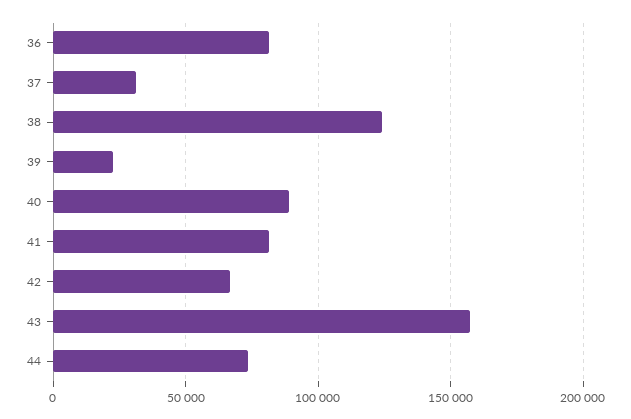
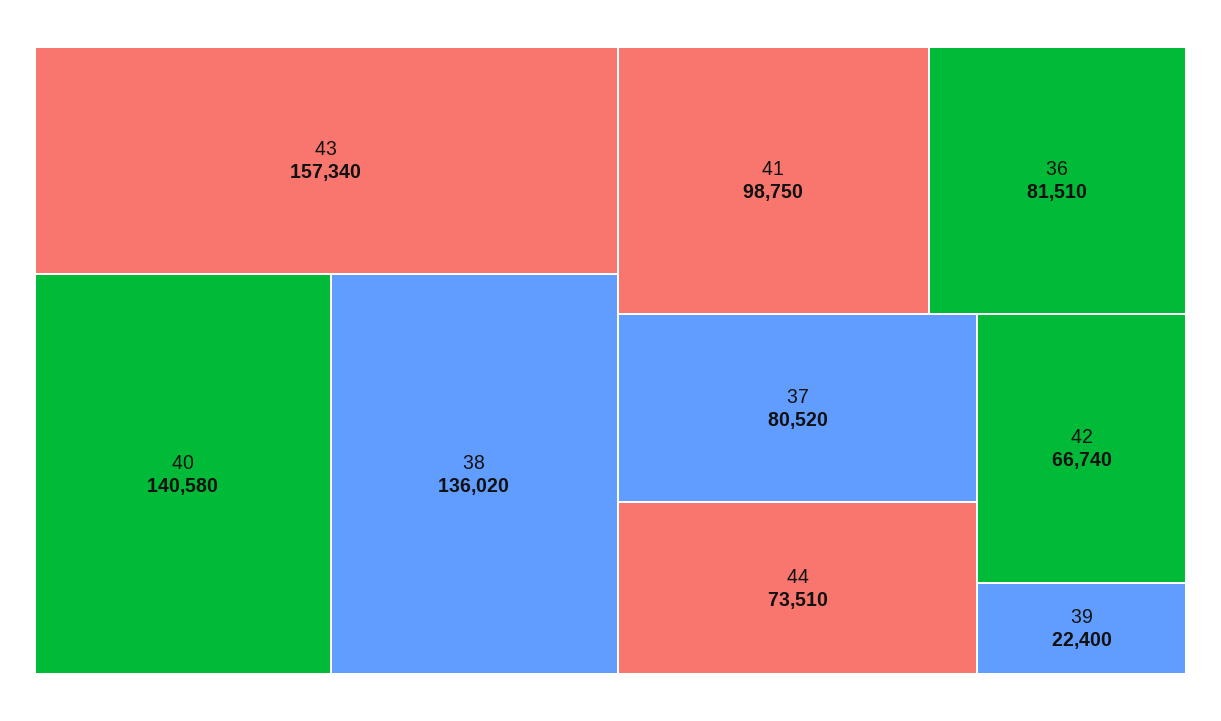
37: 30000 -> 80520
38: 125000 -> 136020
40: 90000 -> 140580
41: 80000 -> 98750

